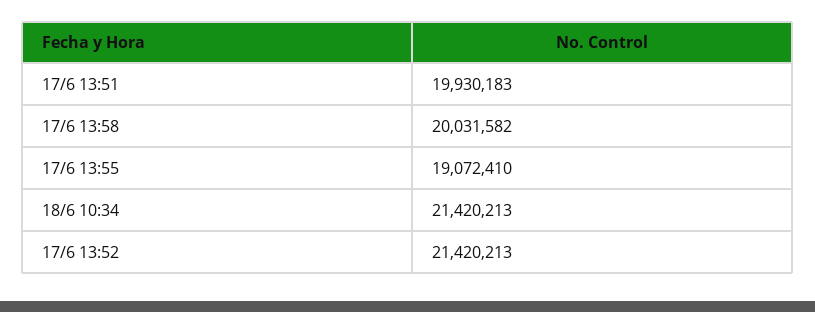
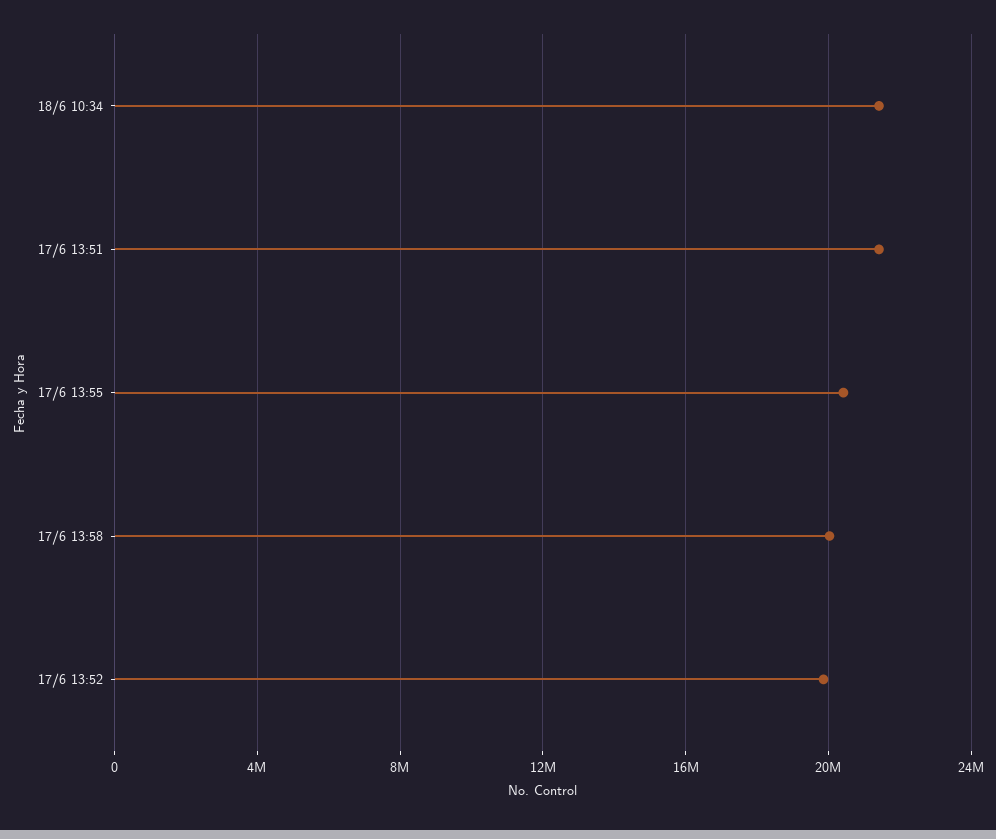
17/6 13:51: 19930183 -> 21500000
17/6 13:55: 19072410 -> 20500000
17/6 13:52: 21420213 -> 20000000

